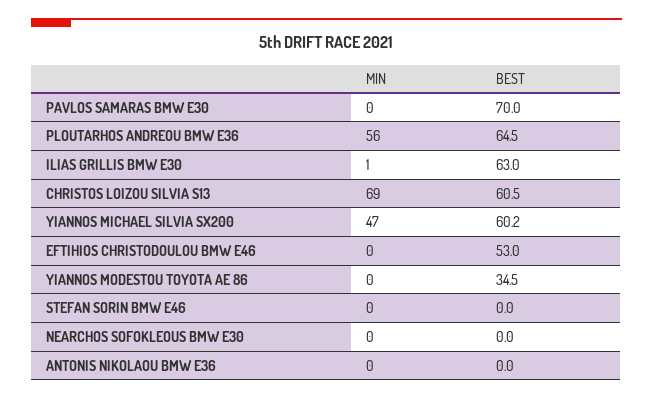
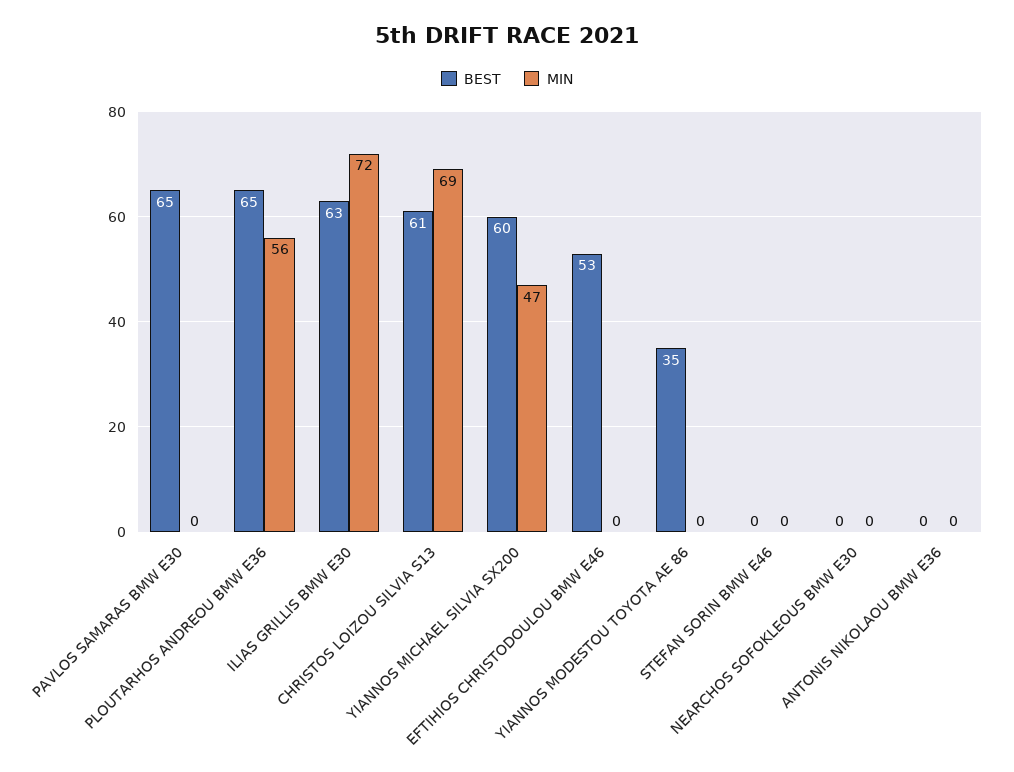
BEST, PAVLOS SAMARAS BMW E30: 70 -> 65
MIN, ILIAS GRILLIS BMW E30: 1 -> 72

